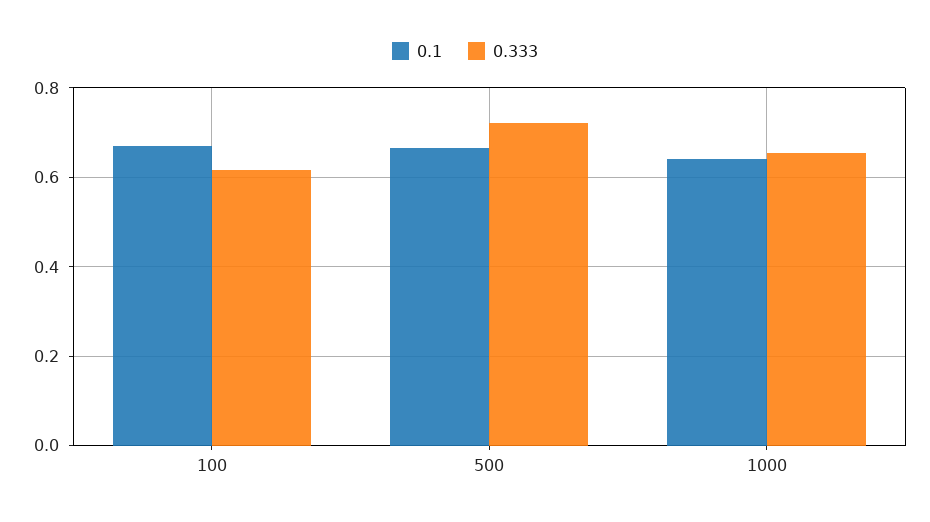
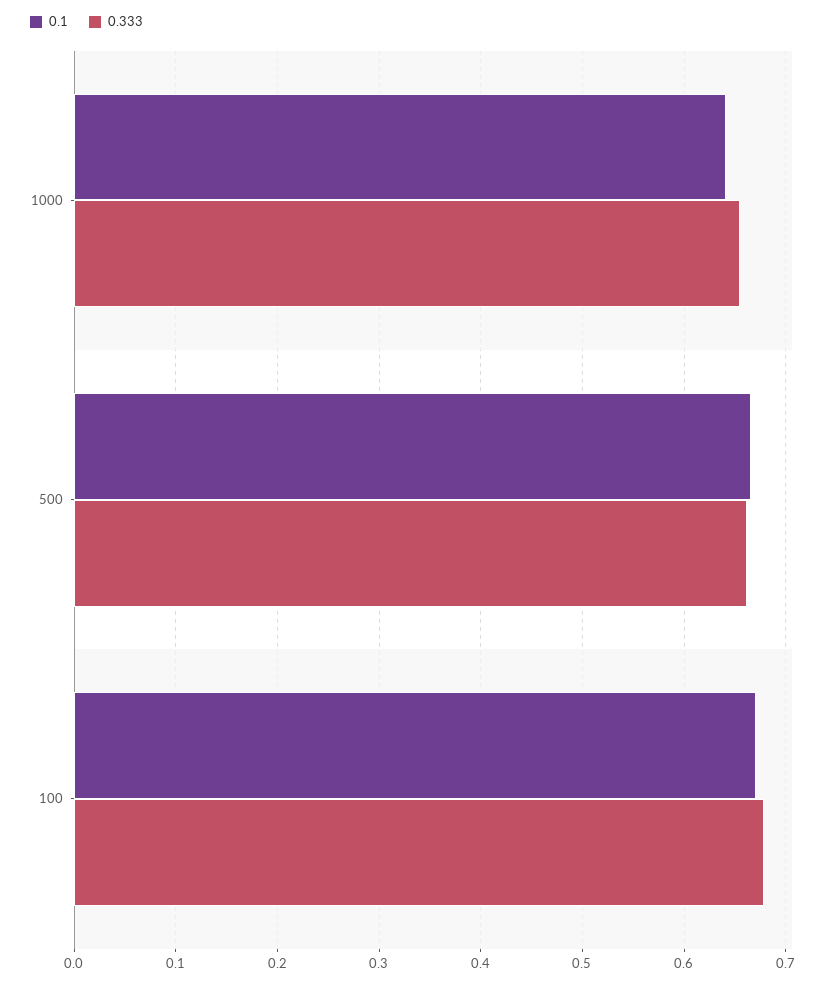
0.333, 100: 0.62 -> 0.68
0.333, 500: 0.72 -> 0.66

